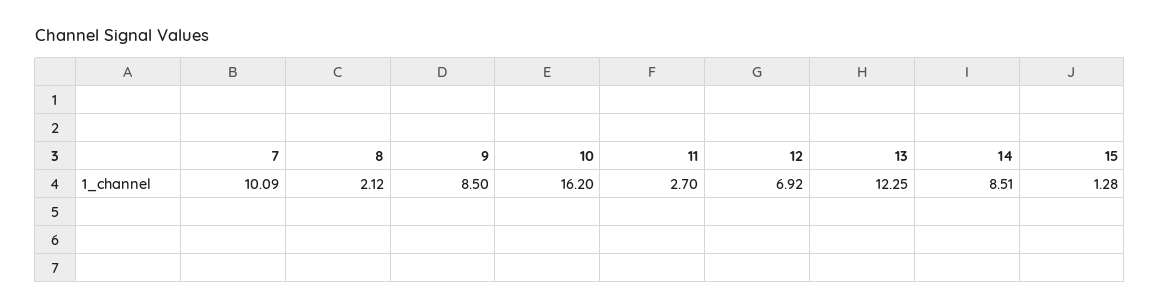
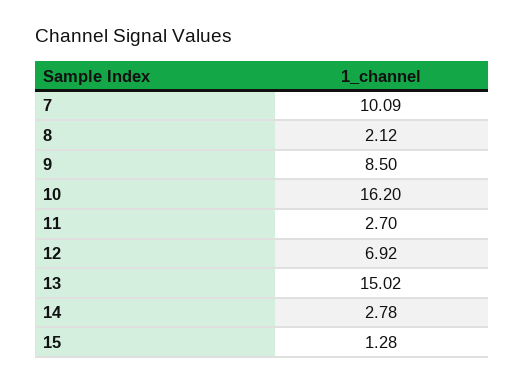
13: 12.25 -> 15.02
14: 8.51 -> 2.78

